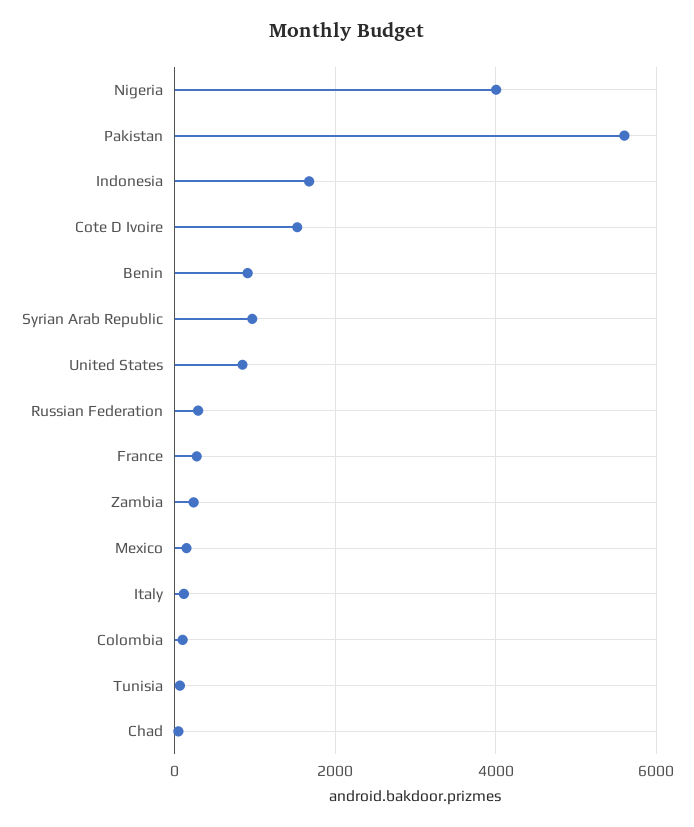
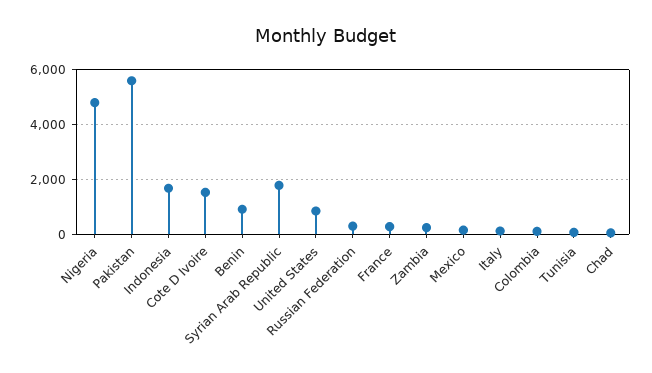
Nigeria: 4000 -> 4750
Syrian Arab Republic: 1000 -> 1750

